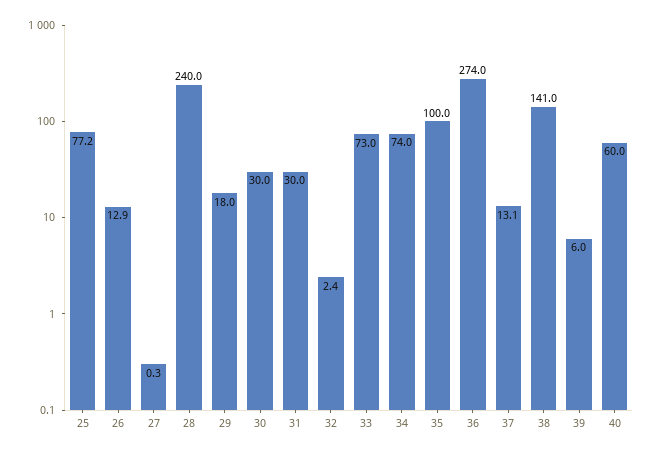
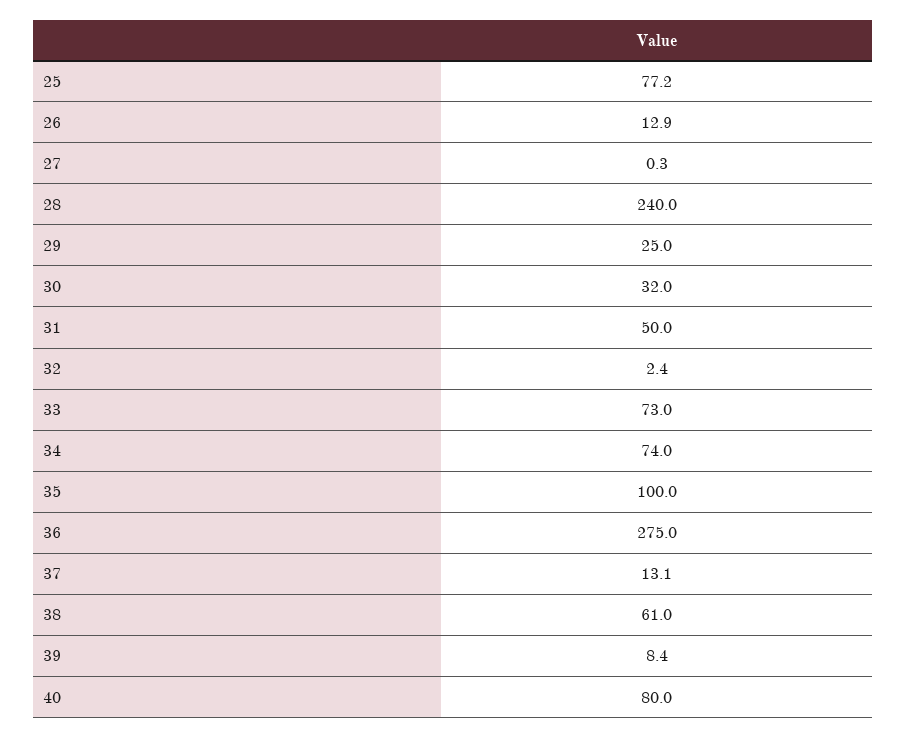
29: 18 -> 25
30: 30 -> 32
31: 30 -> 50
36: 274 -> 275
38: 141 -> 61
39: 6 -> 8.4
40: 60 -> 80

